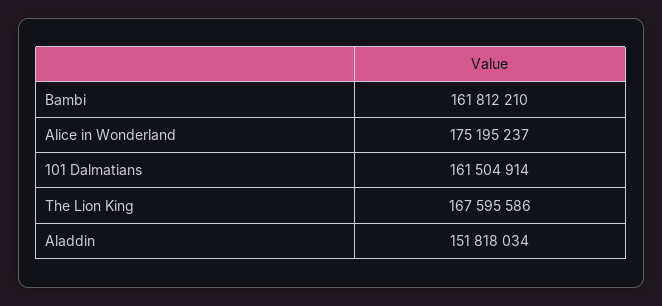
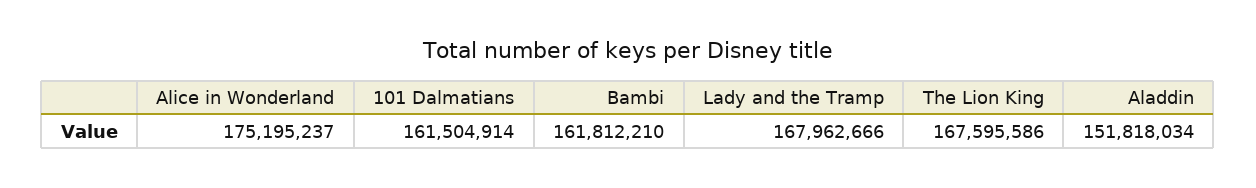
Lady and the Tramp: none -> 167962666

